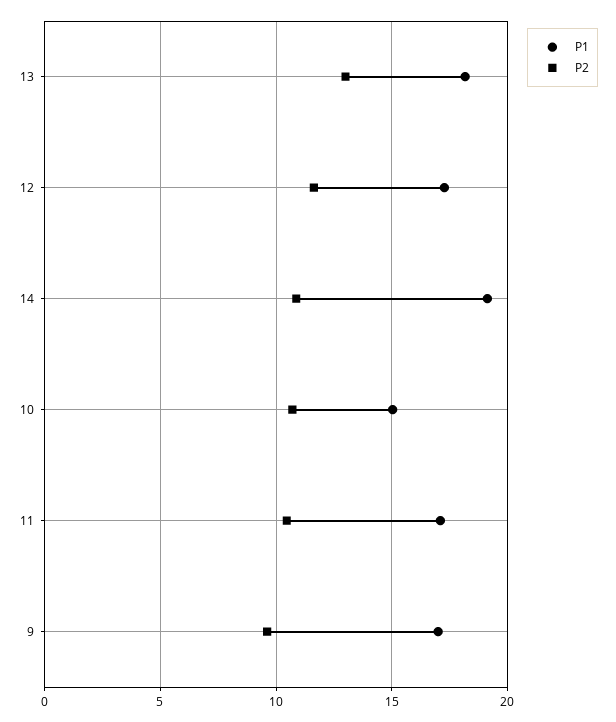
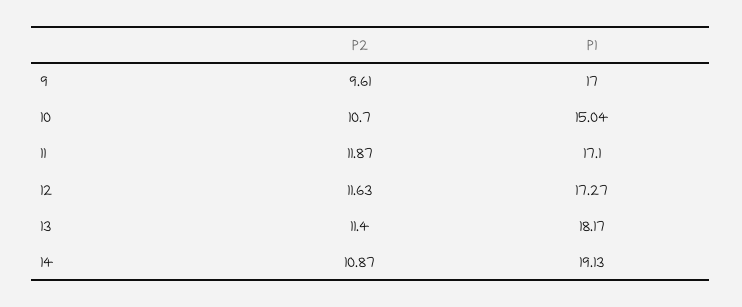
P2, 13: 13 -> 11.4
P2, 11: 10.5 -> 11.87

